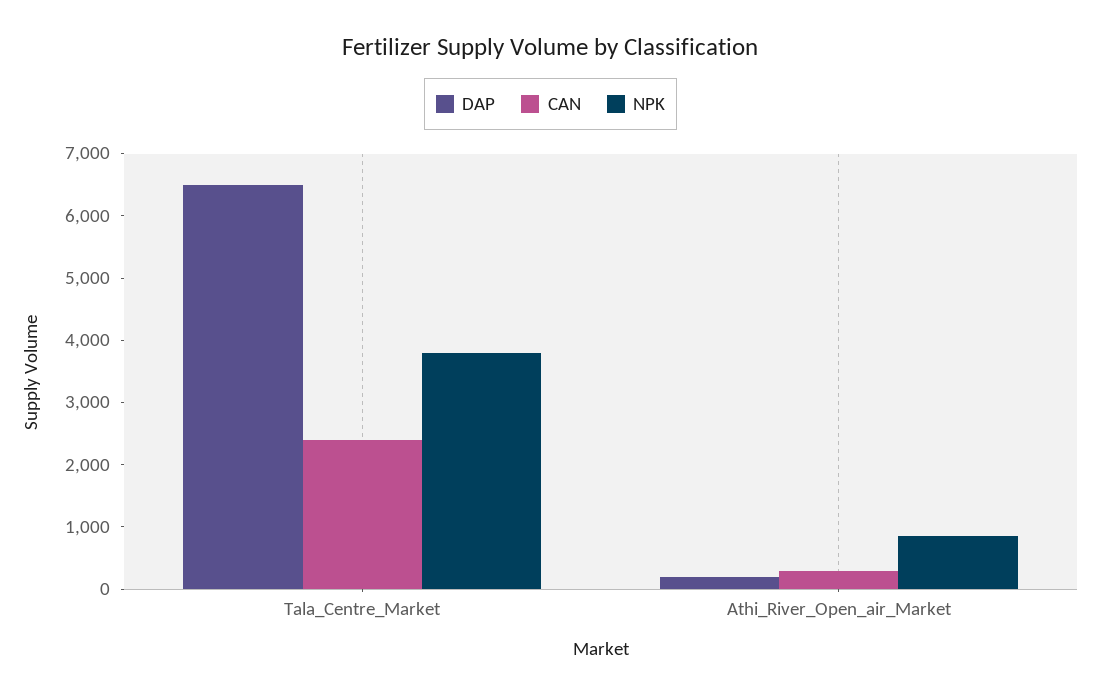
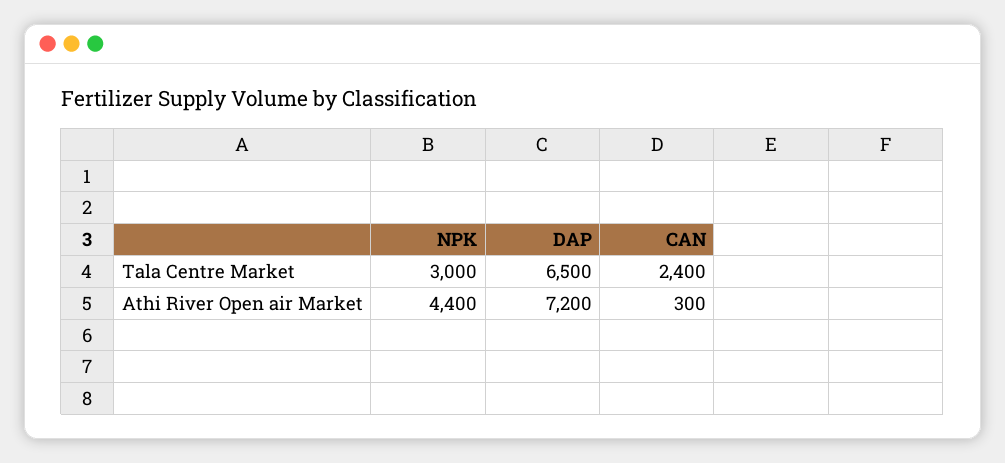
NPK, Tala_Centre_Market: 3800 -> 3000
DAP, Athi_River_Open_air_Market: 200 -> 7200
NPK, Athi_River_Open_air_Market: 800 -> 4400

